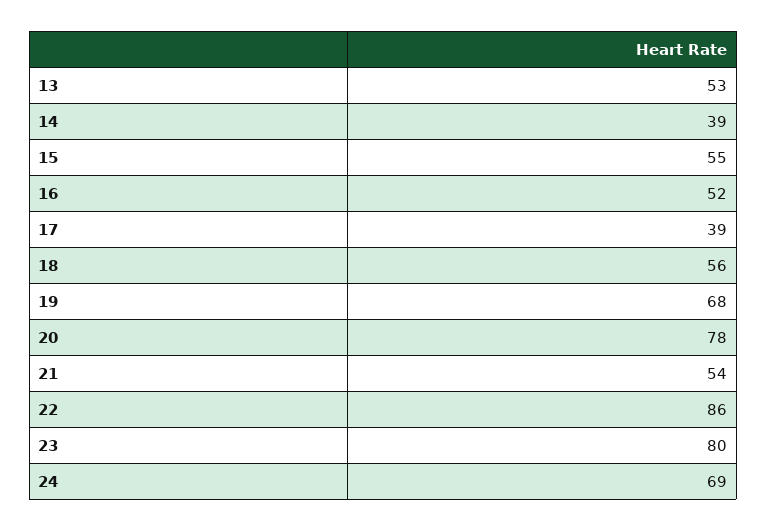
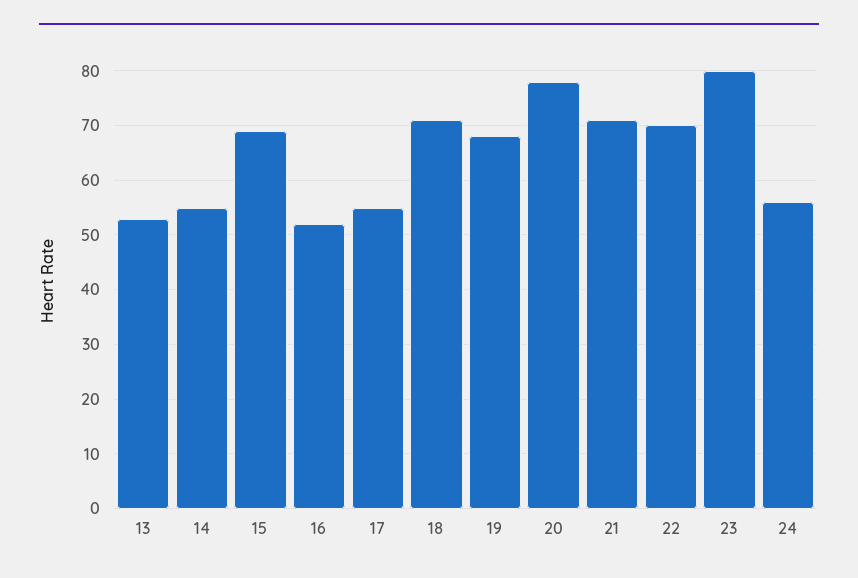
14: 39 -> 55
15: 55 -> 70
17: 39 -> 55
18: 56 -> 70
21: 54 -> 70
22: 86 -> 70
24: 69 -> 55

